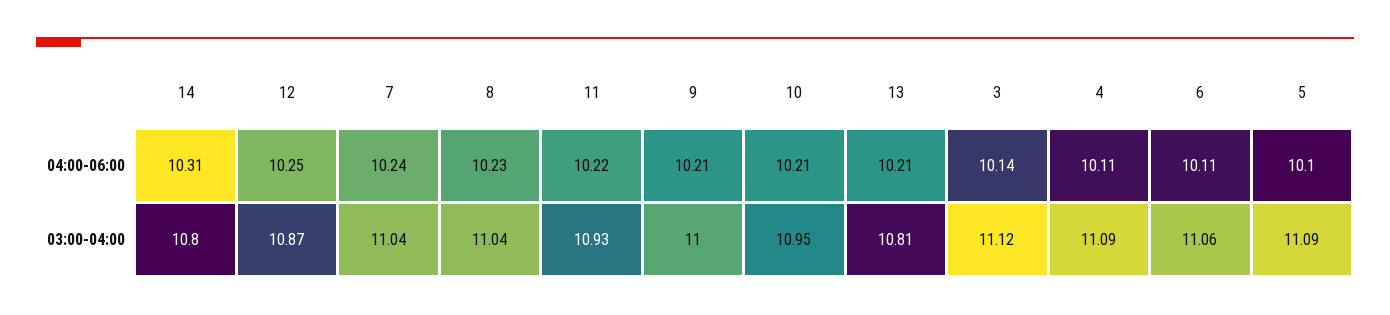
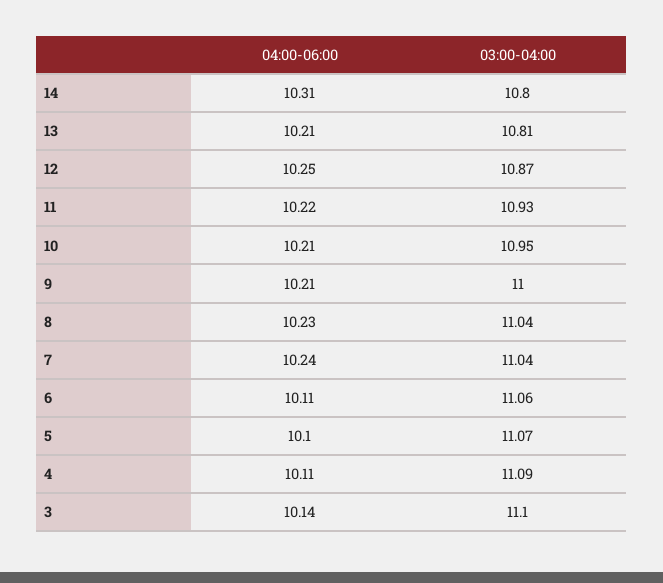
3, 03:00-04:00: 11.12 -> 11.1
5, 03:00-04:00: 11.09 -> 11.07

